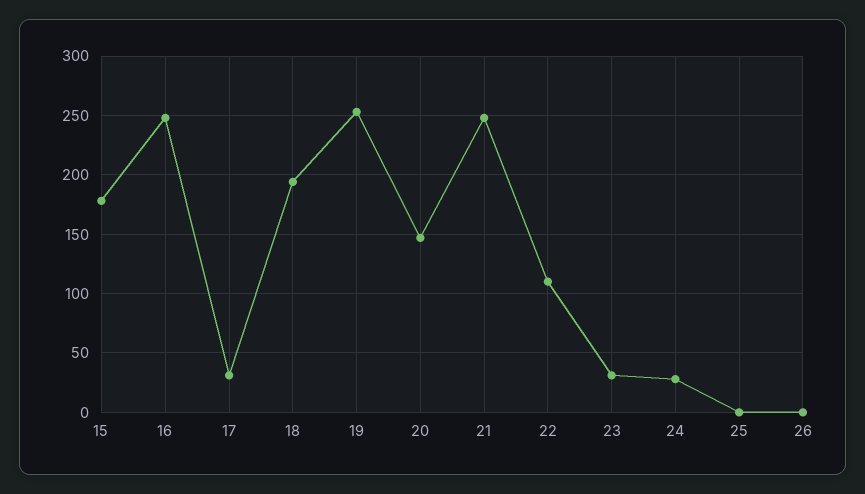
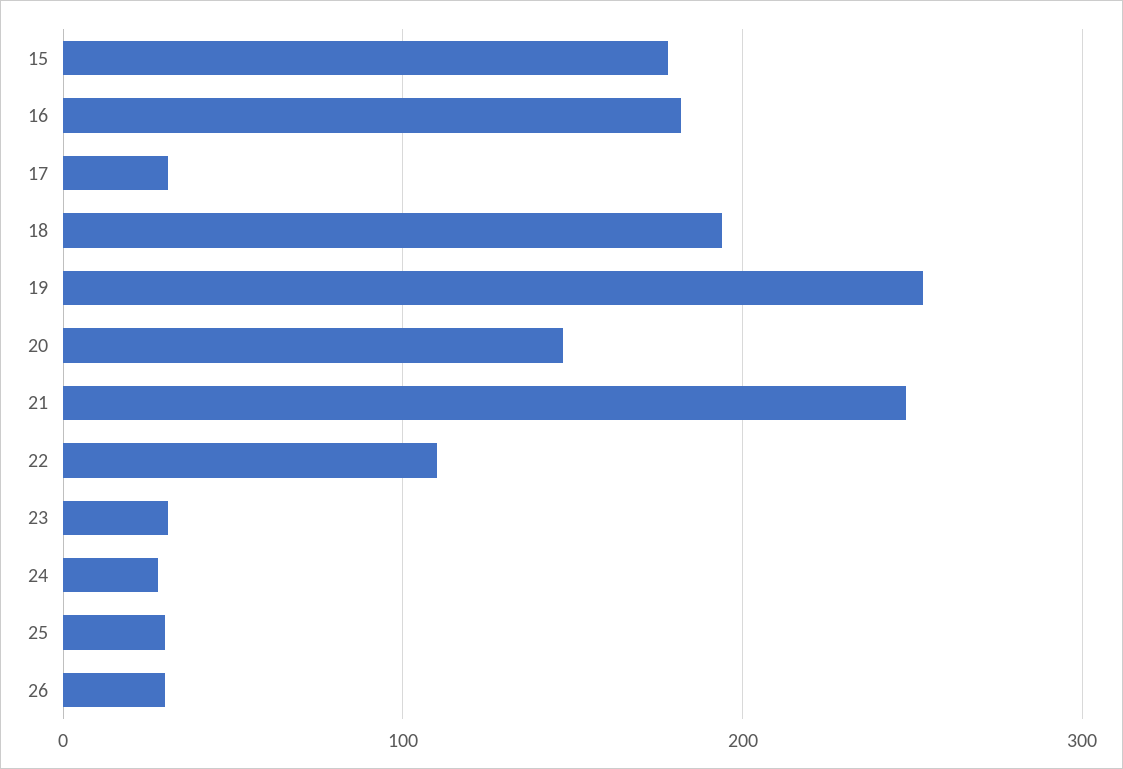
16: 250 -> 180
25: 0 -> 30
26: 0 -> 30

